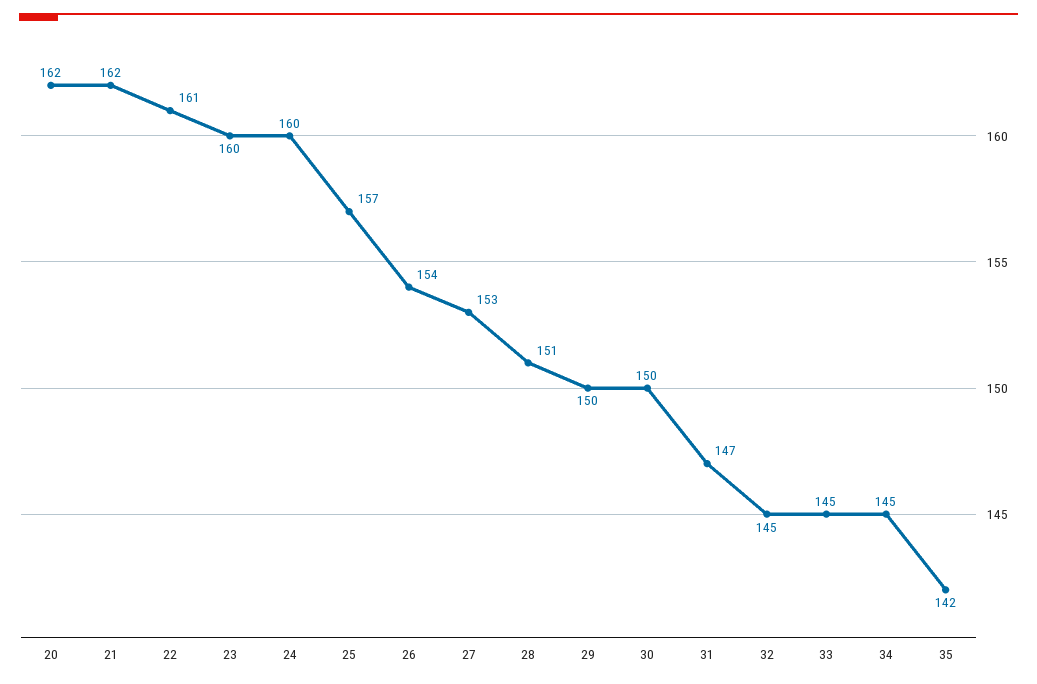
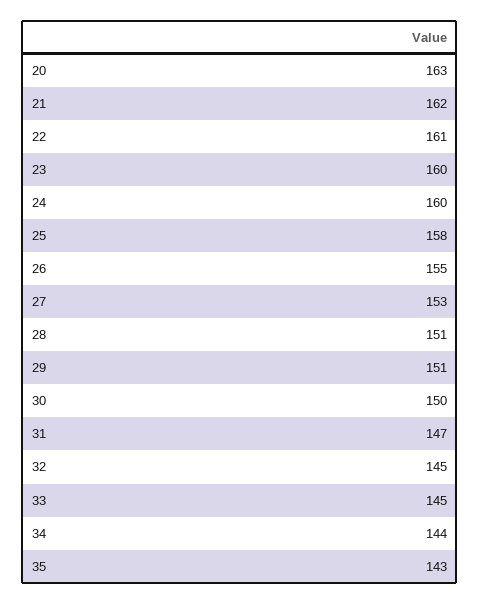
20: 162 -> 163
25: 157 -> 158
26: 154 -> 155
29: 150 -> 151
34: 145 -> 144
35: 142 -> 143

